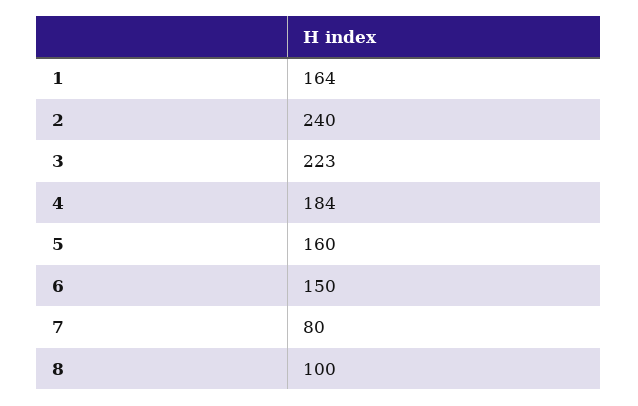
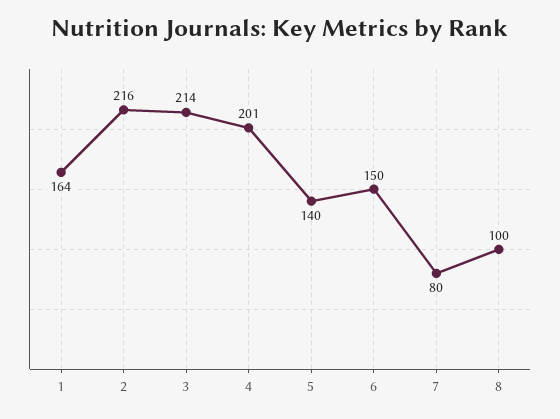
2: 240 -> 216
3: 223 -> 214
4: 184 -> 201
5: 160 -> 140

